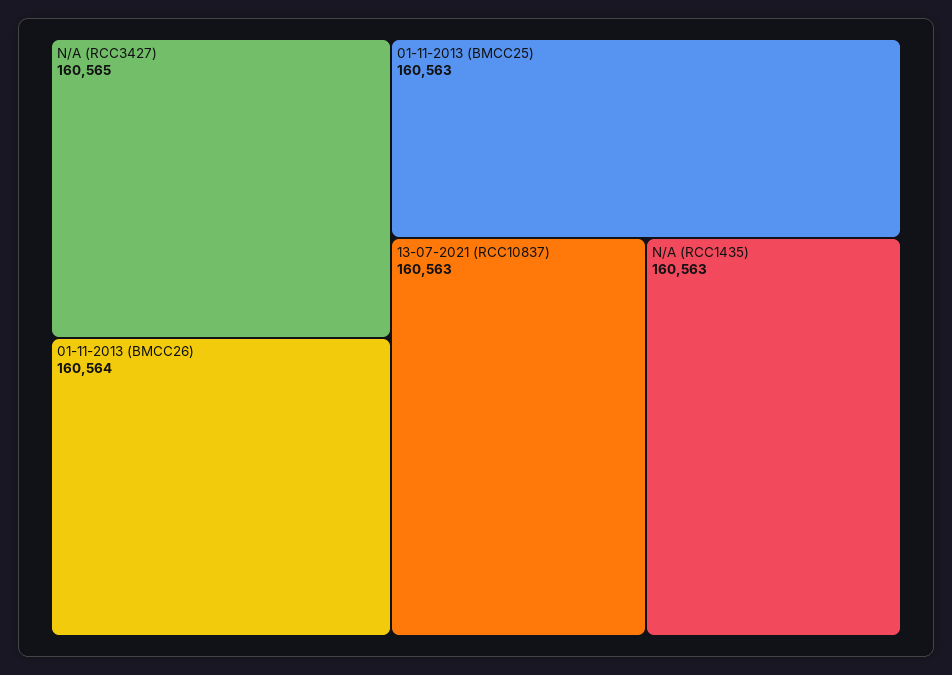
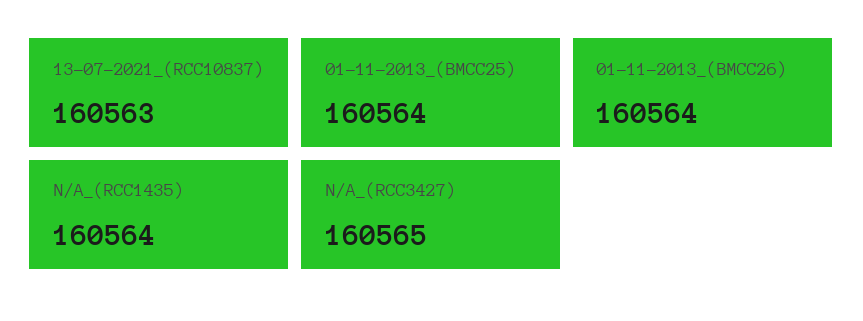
01-11-2013 (BMCC25): 160563 -> 160564
N/A (RCC1435): 160563 -> 160564

